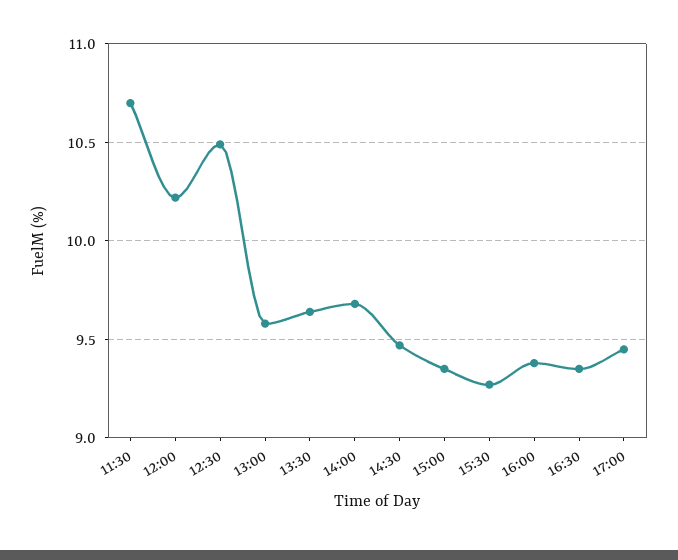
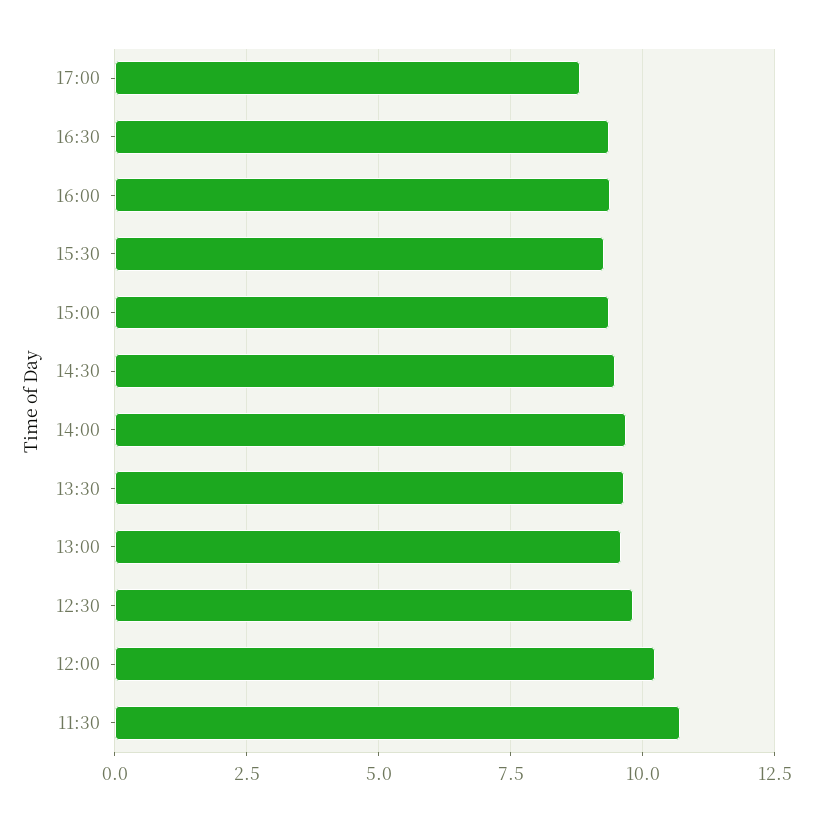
12:30: 10.5 -> 9.75
17:00: 9.45 -> 8.75

